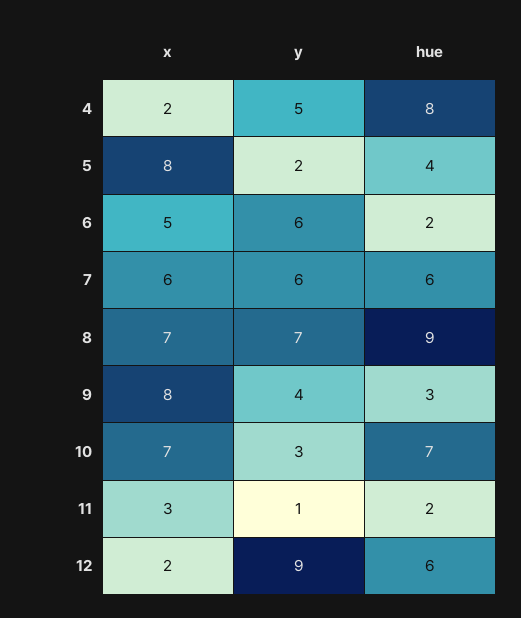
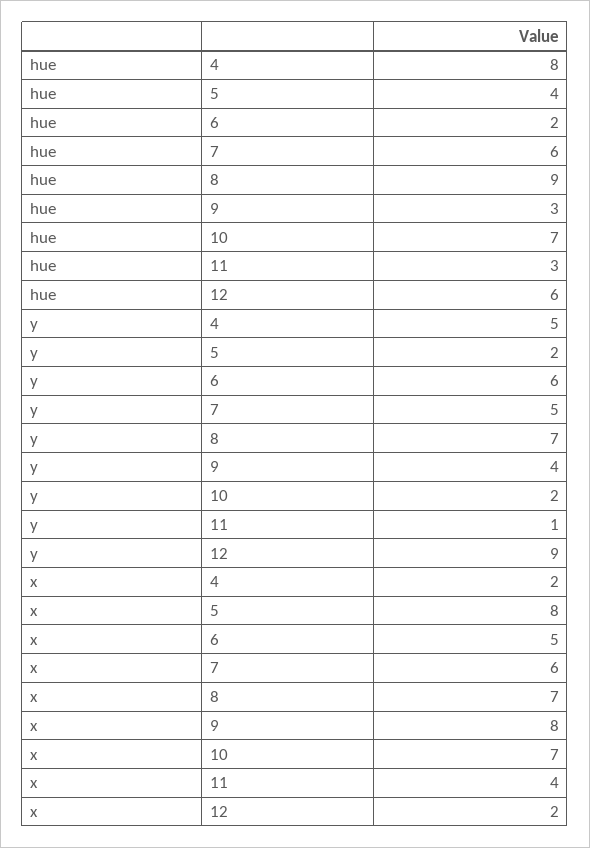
y, 7: 6 -> 5
y, 10: 3 -> 2
x, 11: 3 -> 4
hue, 11: 2 -> 3

